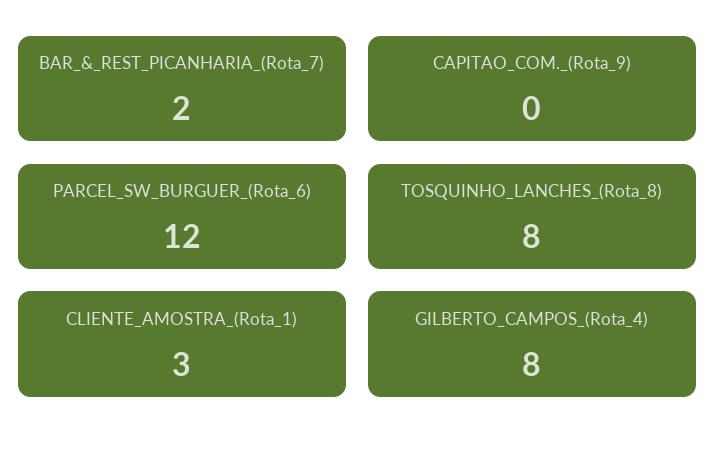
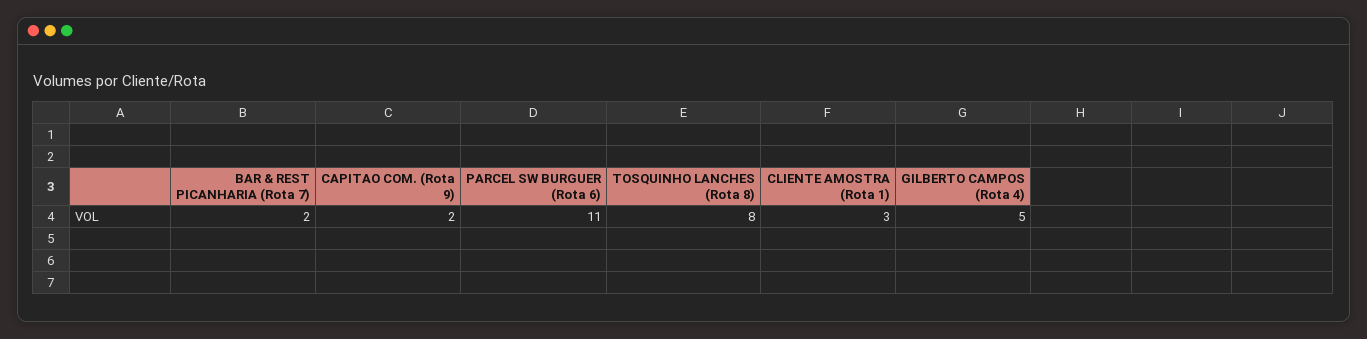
CAPITAO_COM._(Rota_9): 0 -> 2
PARCEL_SW_BURGUER_(Rota_6): 12 -> 11
GILBERTO_CAMPOS_(Rota_4): 8 -> 5

